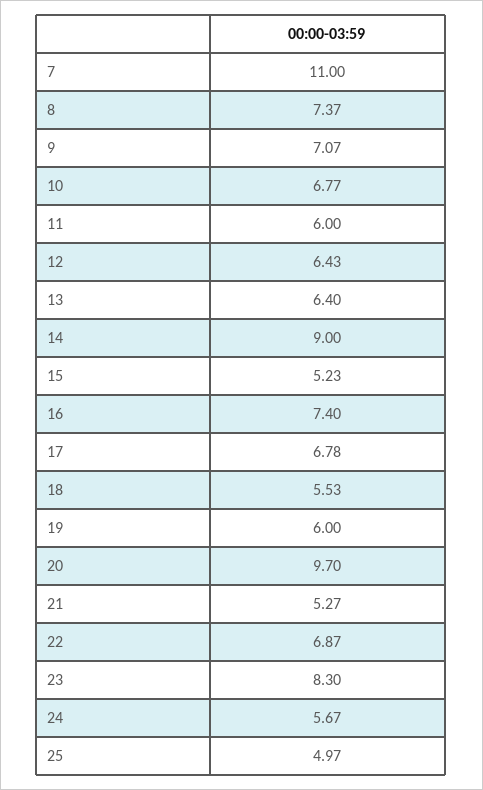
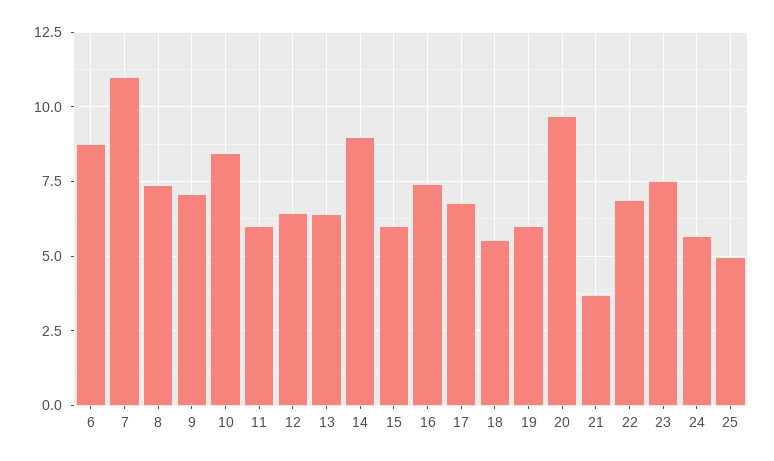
10: 6.77 -> 8.5
15: 5.23 -> 6
21: 5.27 -> 3.75
23: 8.3 -> 7.5
6: none -> 8.75

